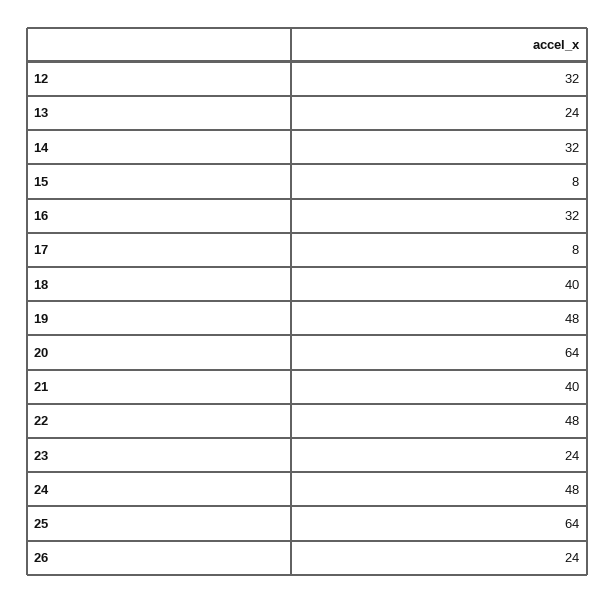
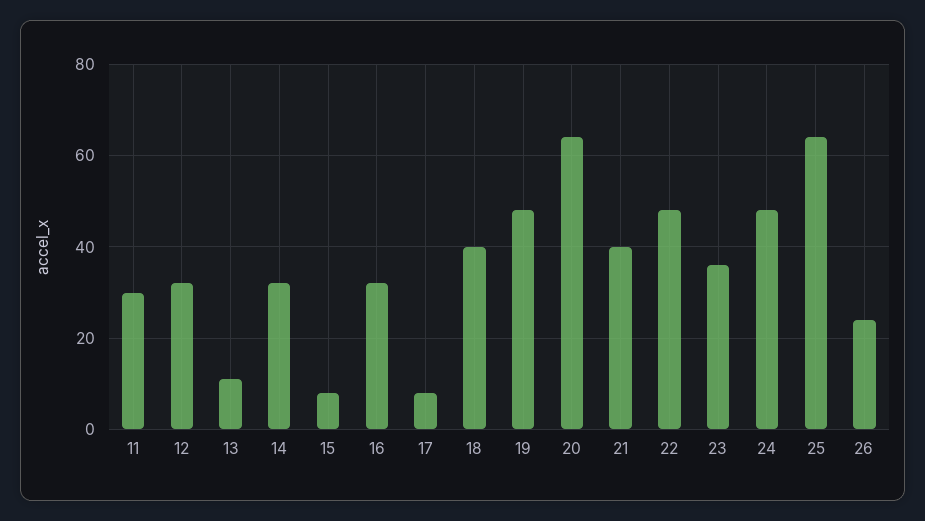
13: 24 -> 10
23: 24 -> 35
11: none -> 30

